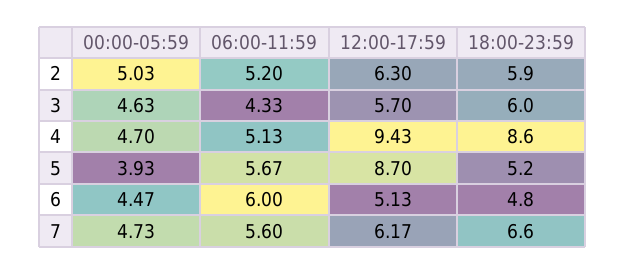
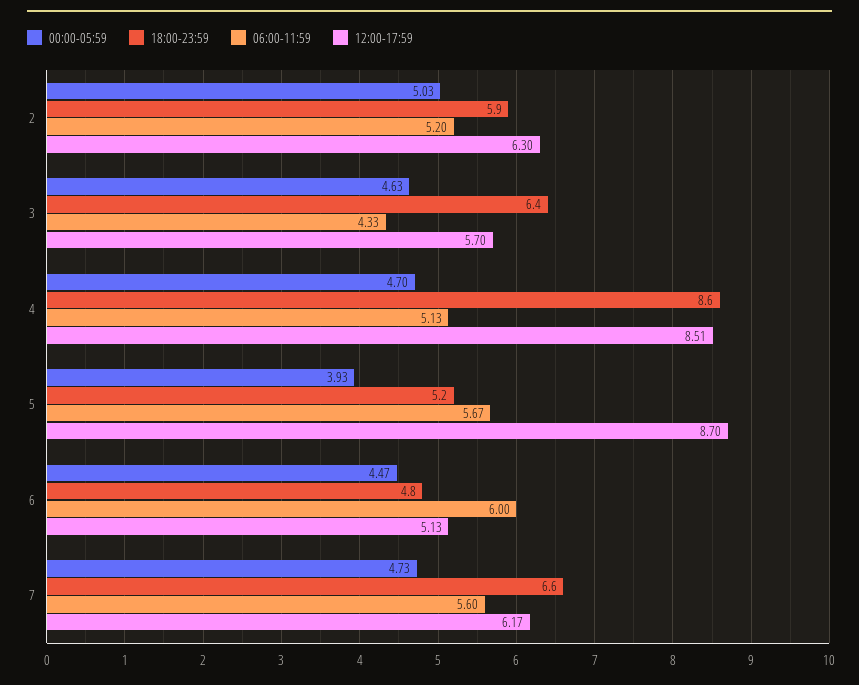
18:00-23:59, 3: 6 -> 6.4
12:00-17:59, 4: 9.43 -> 8.51

